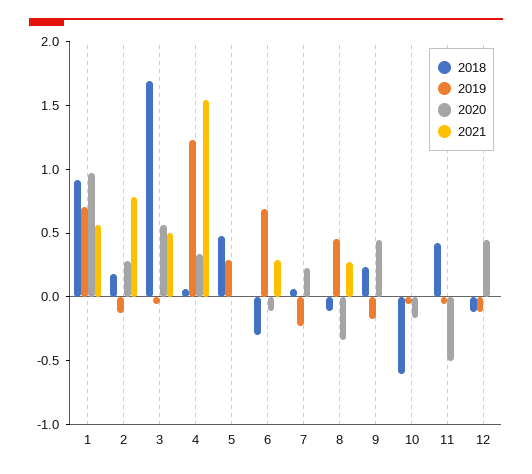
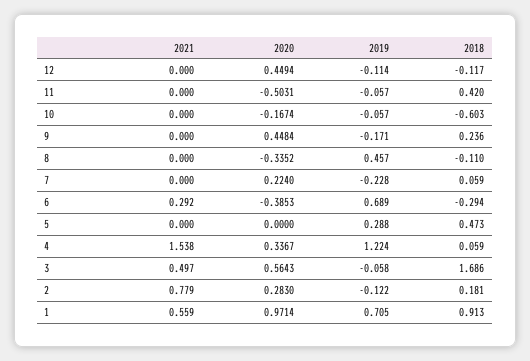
2020, 6: -0.1 -> -0.3853
2021, 8: 0.3 -> 0

